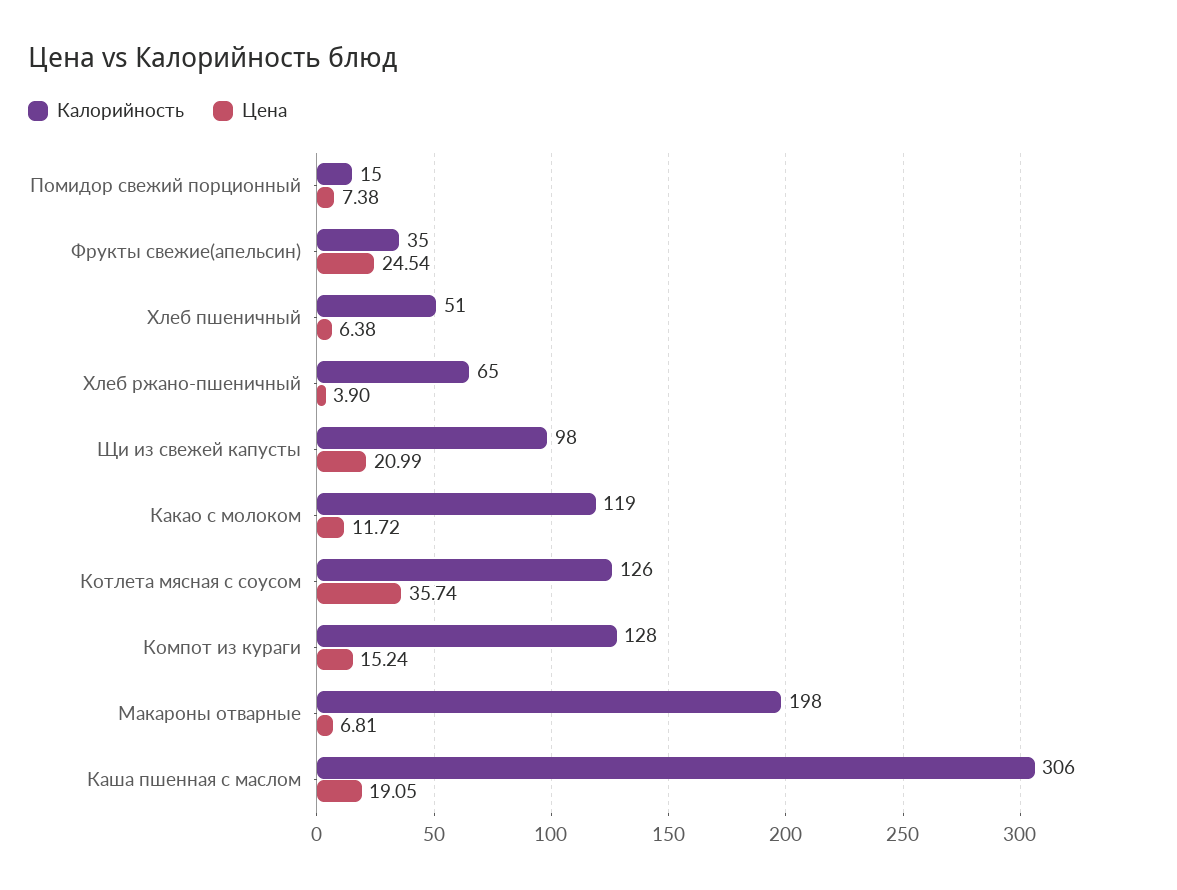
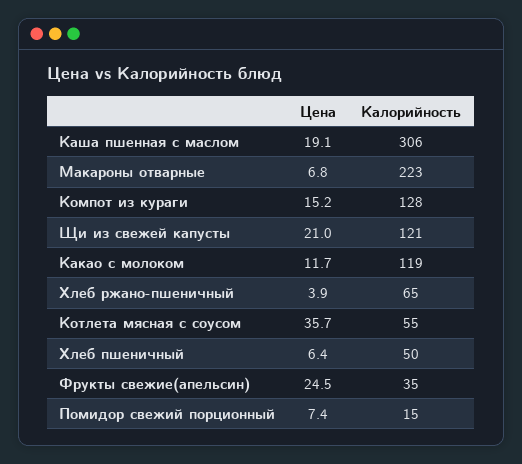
Калорийность, Хлеб пшеничный: 51 -> 50
Калорийность, Щи из свежей капусты: 98 -> 121
Калорийность, Котлета мясная с соусом: 126 -> 55
Калорийность, Макароны отварные: 198 -> 223

